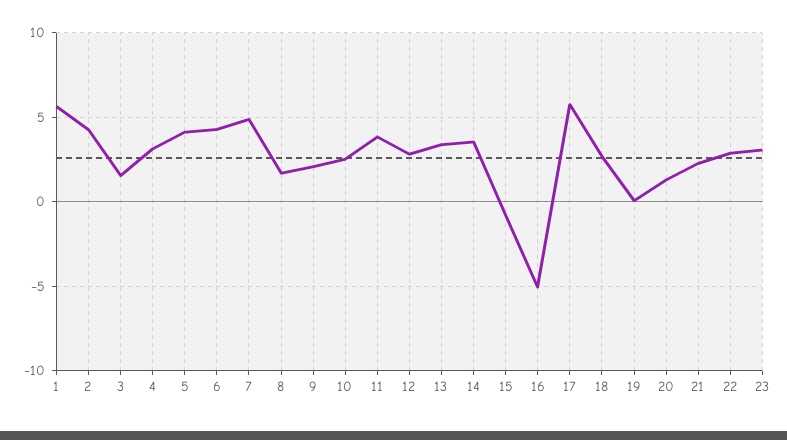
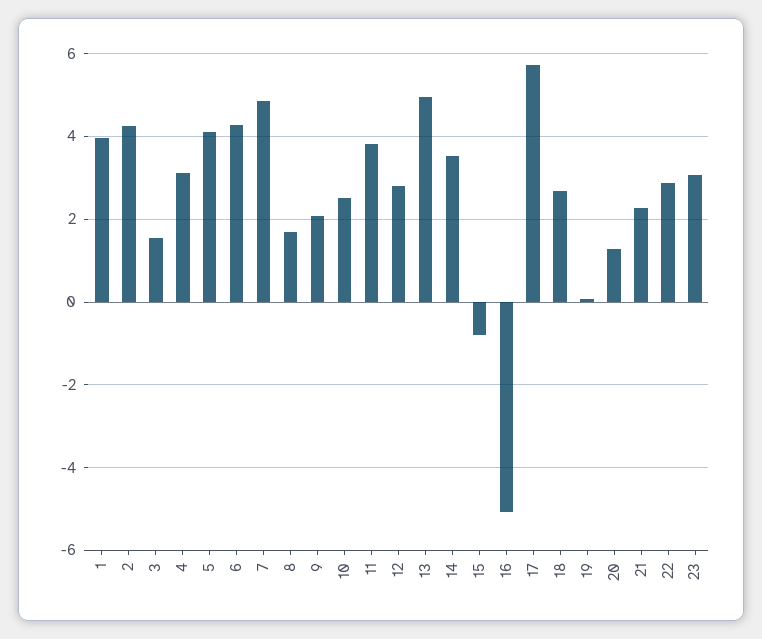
1: 5.5 -> 4
13: 3.5 -> 5

